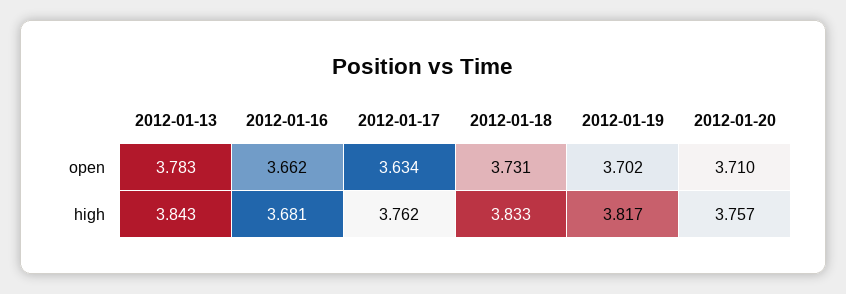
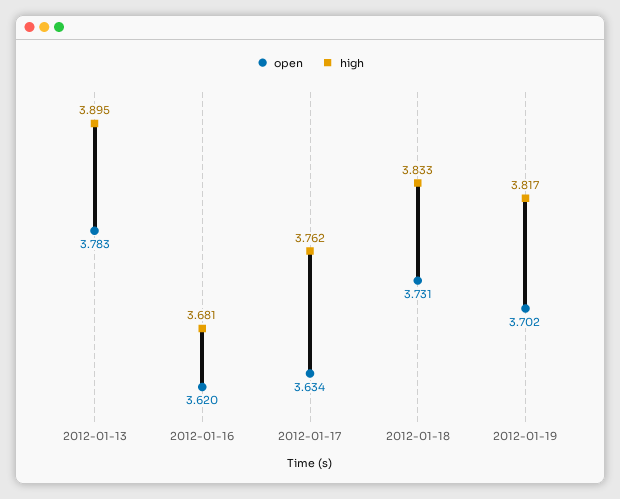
open, 2012-01-16: 3.662 -> 3.62
open, 2012-01-20: 3.71 -> none
high, 2012-01-13: 3.843 -> 3.895
high, 2012-01-20: 3.757 -> none

